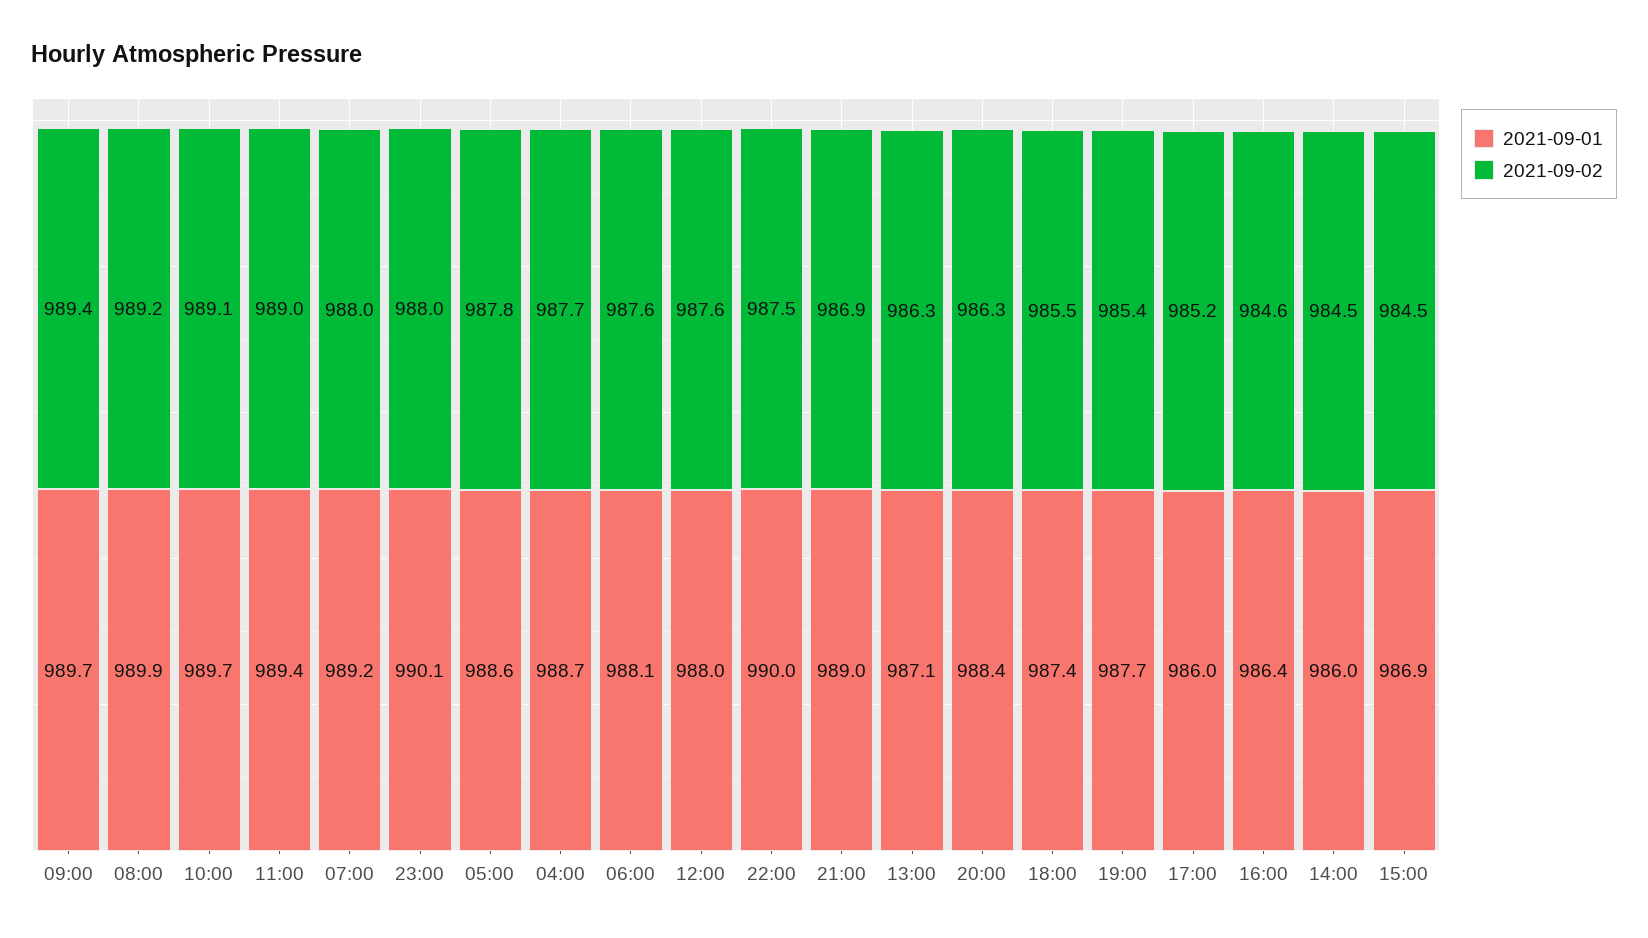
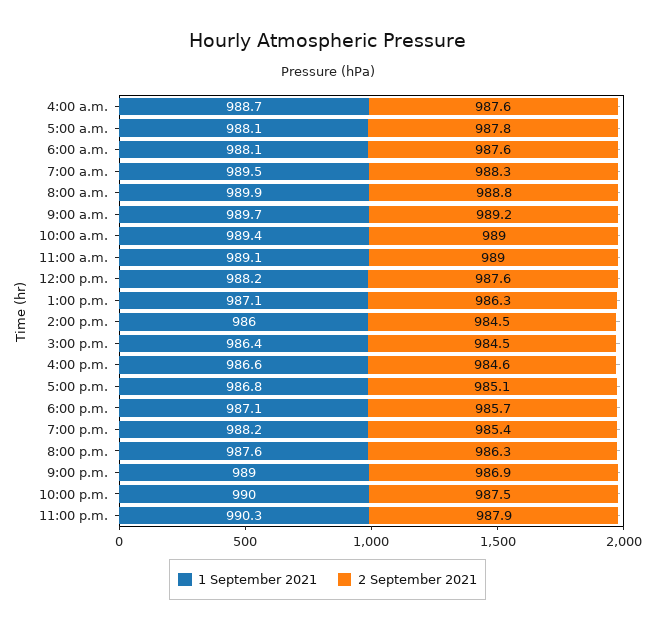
2021-09-02, 09:00: 989.4 -> 989.2
2021-09-02, 08:00: 989.2 -> 988.8
2021-09-01, 10:00: 989.7 -> 989.4
2021-09-02, 10:00: 989.1 -> 989
2021-09-01, 11:00: 989.4 -> 989.1
2021-09-01, 07:00: 989.2 -> 989.5
2021-09-02, 07:00: 988 -> 988.3
2021-09-01, 23:00: 990.1 -> 990.3
2021-09-02, 23:00: 988 -> 987.9
2021-09-01, 05:00: 988.6 -> 988.1
2021-09-02, 04:00: 987.7 -> 987.6
2021-09-01, 12:00: 988 -> 988.2
2021-09-01, 20:00: 988.4 -> 987.6
2021-09-01, 18:00: 987.4 -> 987.1
2021-09-02, 18:00: 985.5 -> 985.7
2021-09-01, 19:00: 987.7 -> 988.2
2021-09-01, 17:00: 986 -> 986.8
2021-09-02, 17:00: 985.2 -> 985.1
2021-09-01, 16:00: 986.4 -> 986.6
2021-09-01, 15:00: 986.9 -> 986.4

